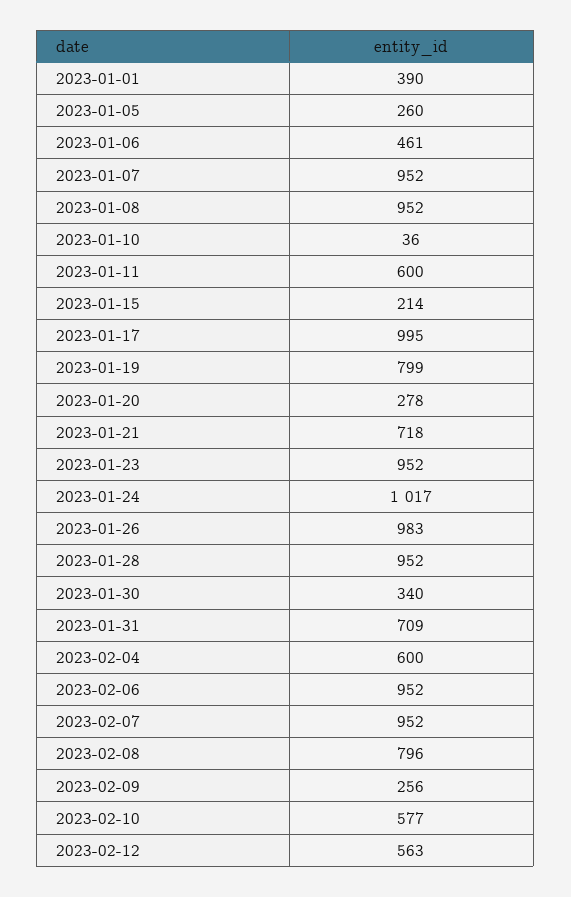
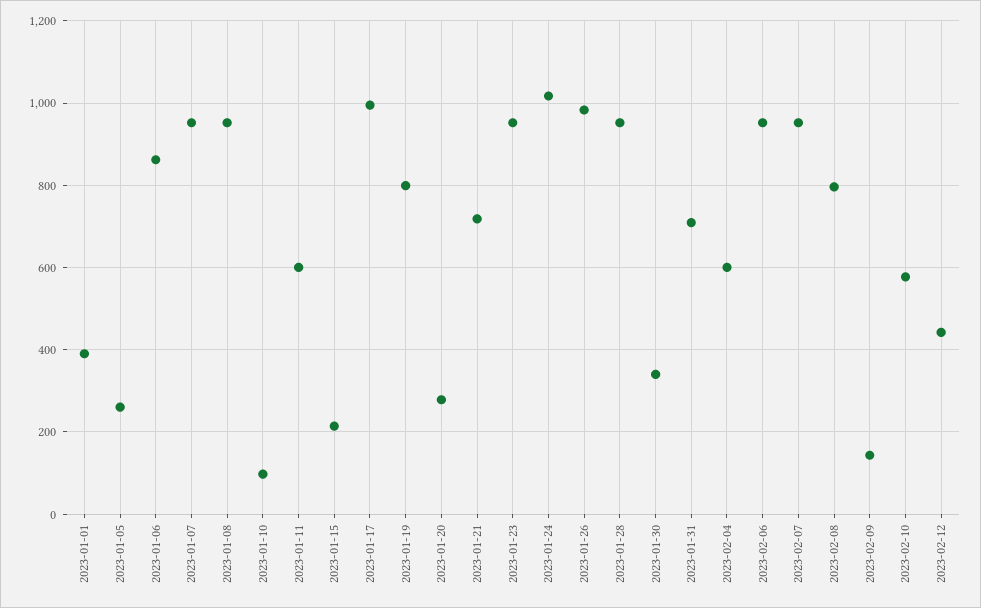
2023-01-06: 461 -> 860
2023-01-10: 36 -> 100
2023-02-09: 256 -> 140
2023-02-12: 563 -> 440

